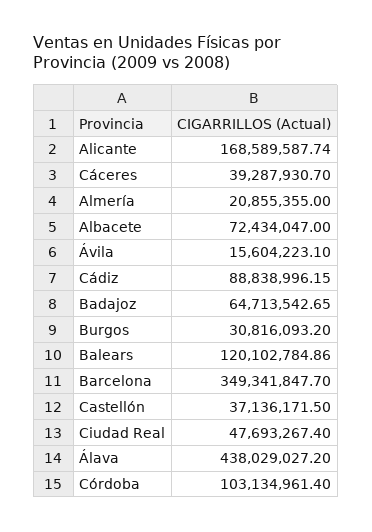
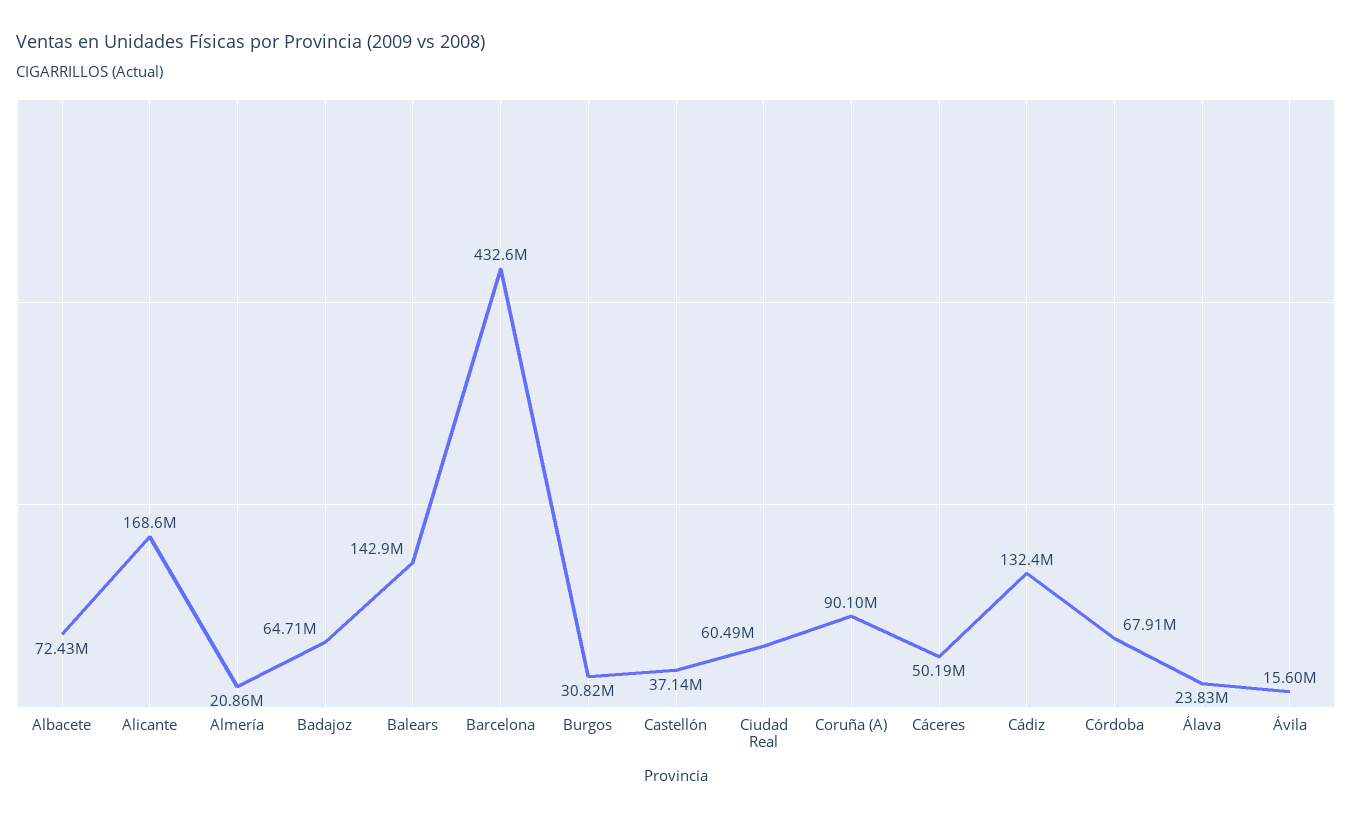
Cáceres: 39287930.7 -> 50190000
Cádiz: 88838996.15 -> 132400000
Balears: 120102784.86 -> 142900000
Barcelona: 349341847.7 -> 432600000
Ciudad Real: 47693267.4 -> 60490000
Álava: 438029027.2 -> 23830000
Córdoba: 103134961.4 -> 67910000
Coruña (A): none -> 90100000

